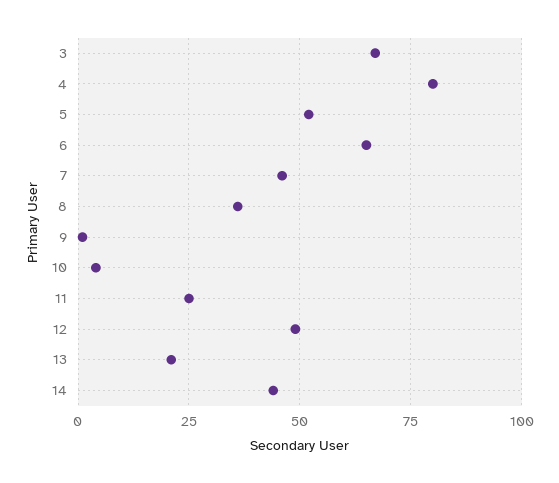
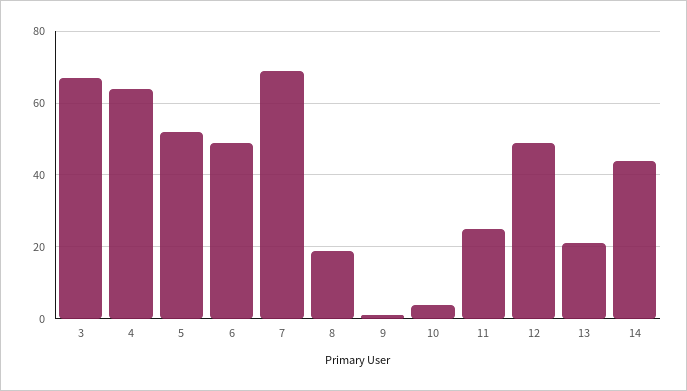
4: 80 -> 65
6: 65 -> 50
7: 45 -> 70
8: 35 -> 20

